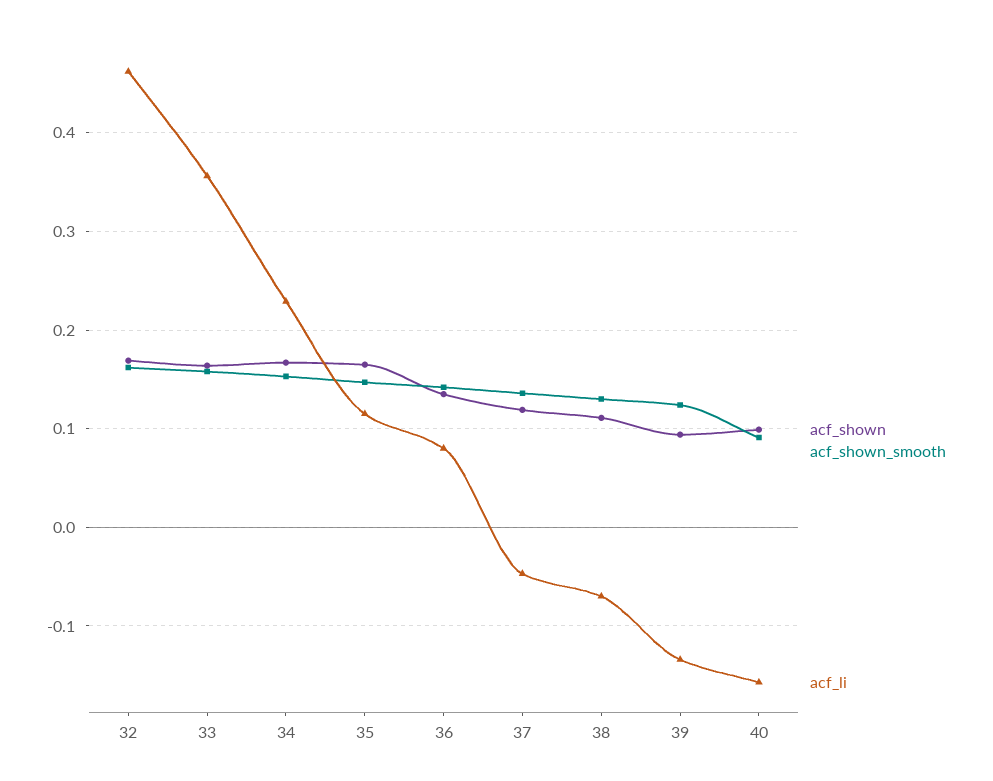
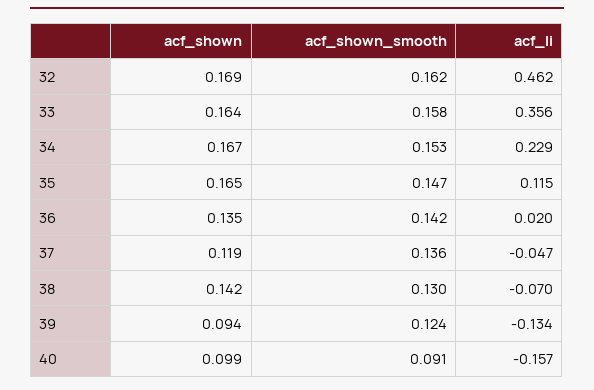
acf_li, 36: 0.08 -> 0.02
acf_shown, 38: 0.11 -> 0.142

